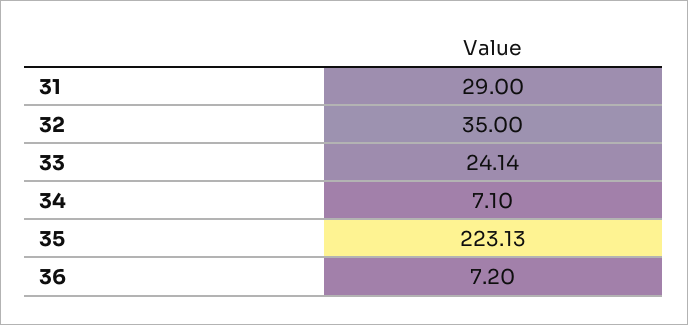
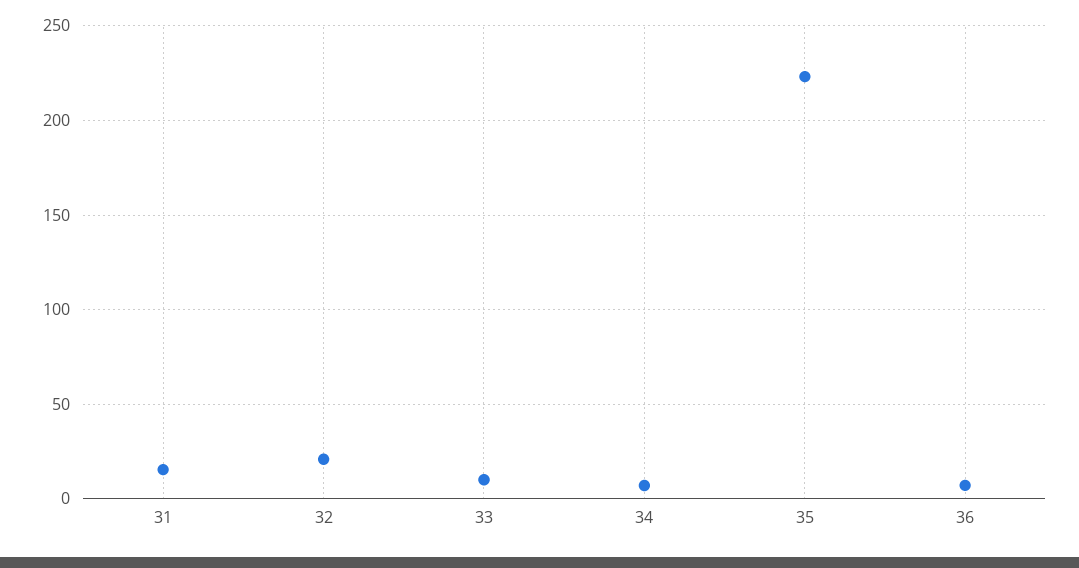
31: 29 -> 15
32: 35 -> 20
33: 24.14 -> 10

